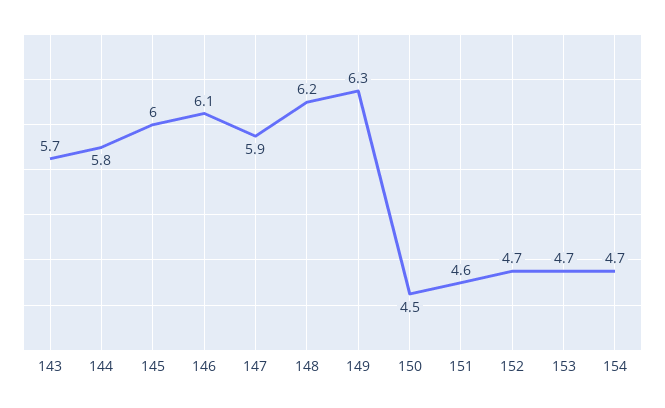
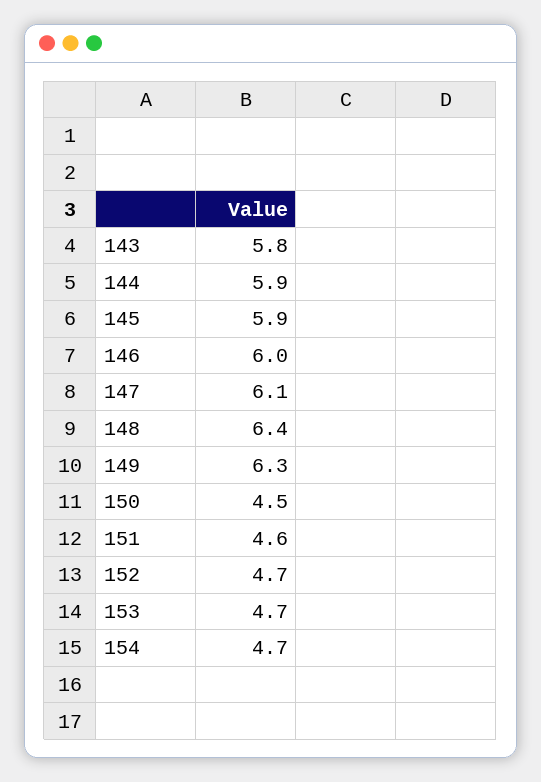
143: 5.7 -> 5.8
144: 5.8 -> 5.9
145: 6 -> 5.9
146: 6.1 -> 6
147: 5.9 -> 6.1
148: 6.2 -> 6.4

